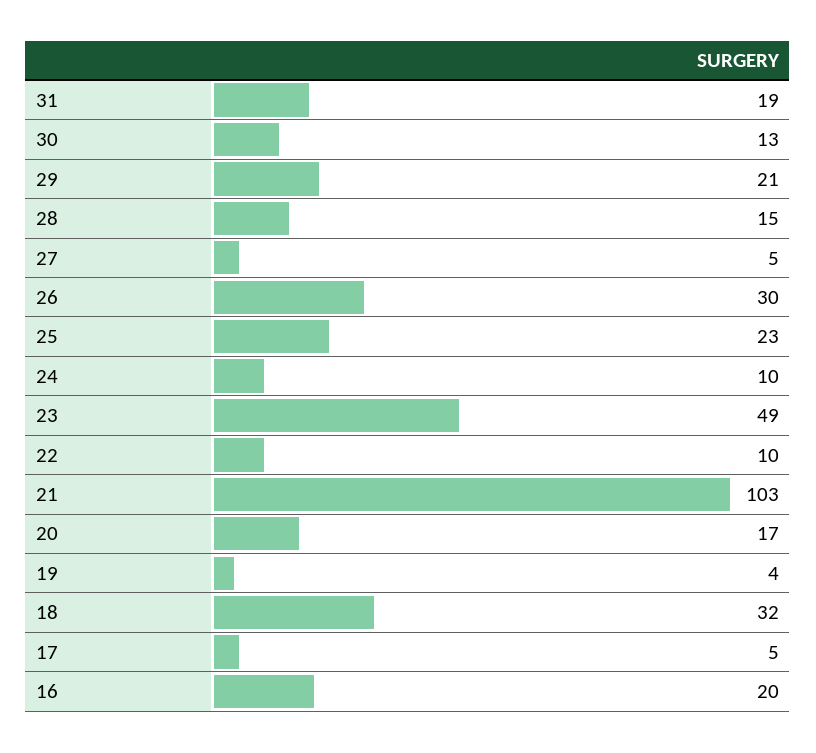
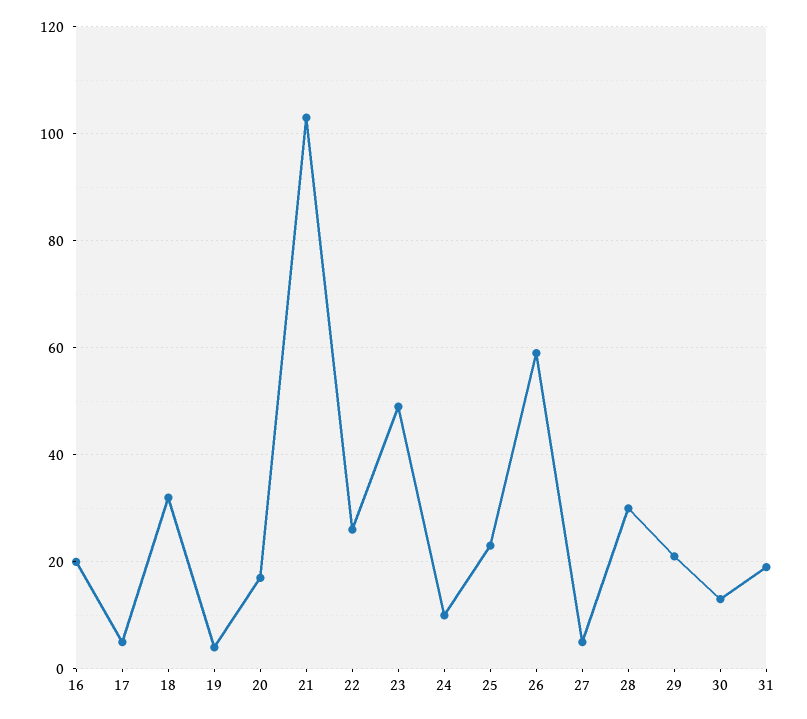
28: 15 -> 30
26: 30 -> 60
22: 10 -> 25

